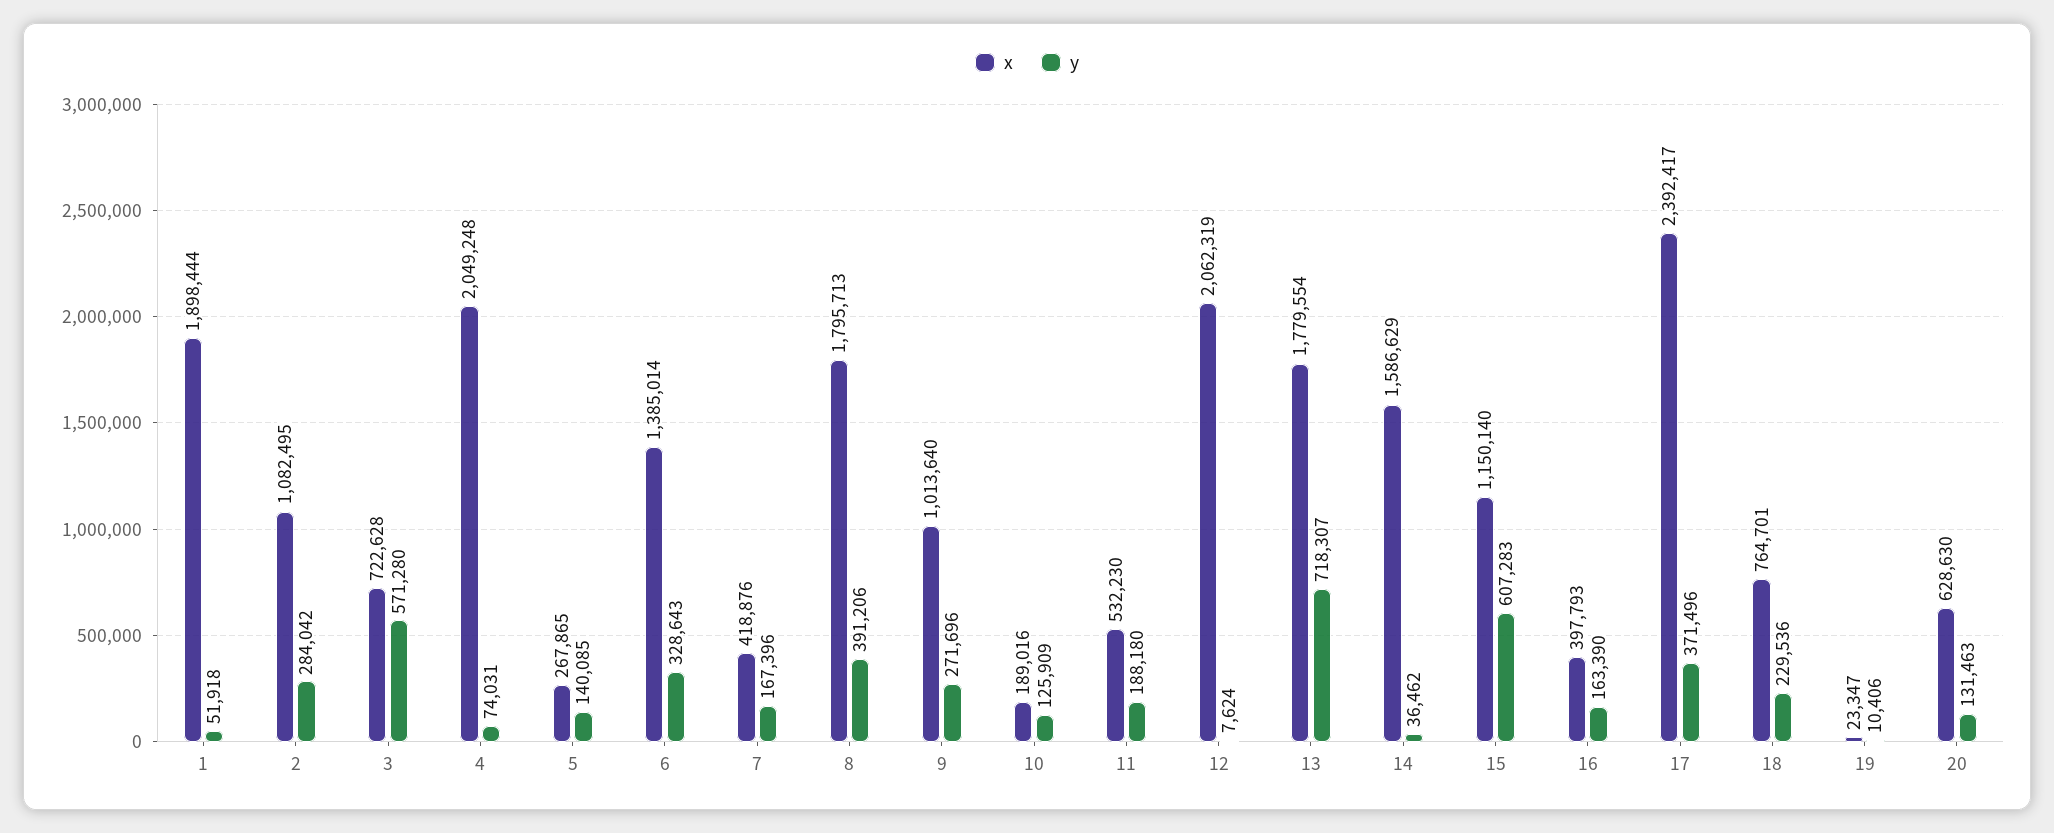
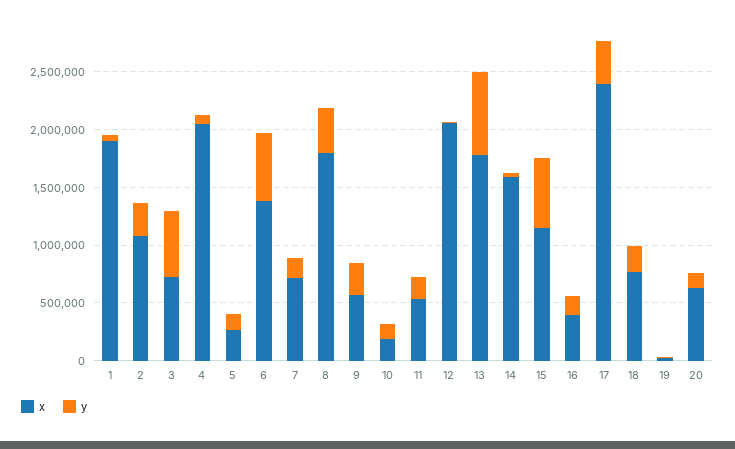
y, 6: 328643 -> 600000
x, 7: 418876 -> 700000
x, 9: 1013640 -> 600000

